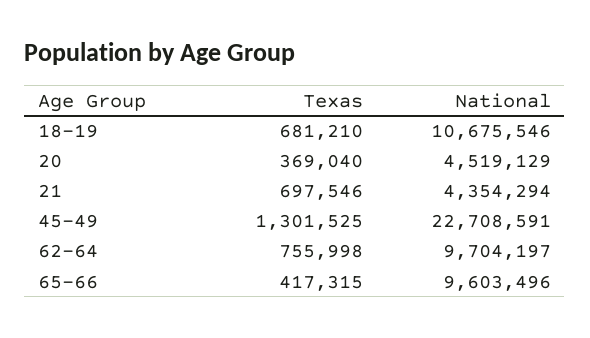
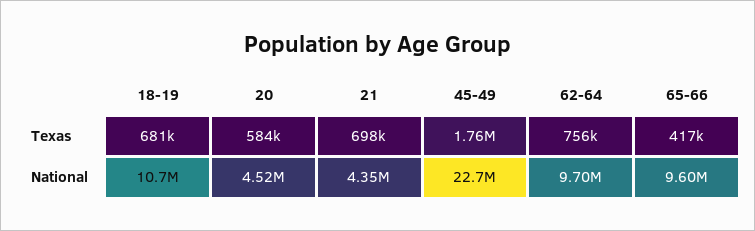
Texas, 20: 369040 -> 584000
Texas, 45-49: 1301525 -> 1760000

